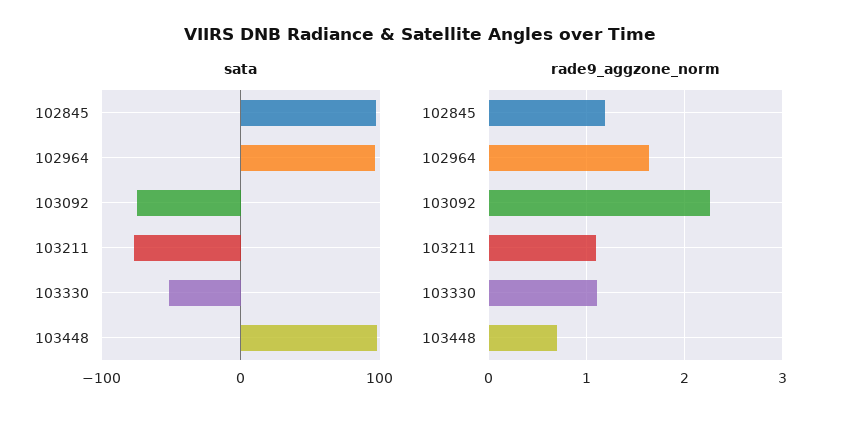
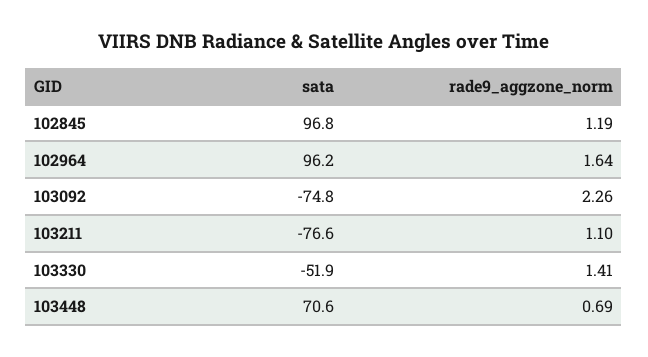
sata, 103448: 100 -> 70.6
rade9_aggzone_norm, 103330: 1.1 -> 1.41

